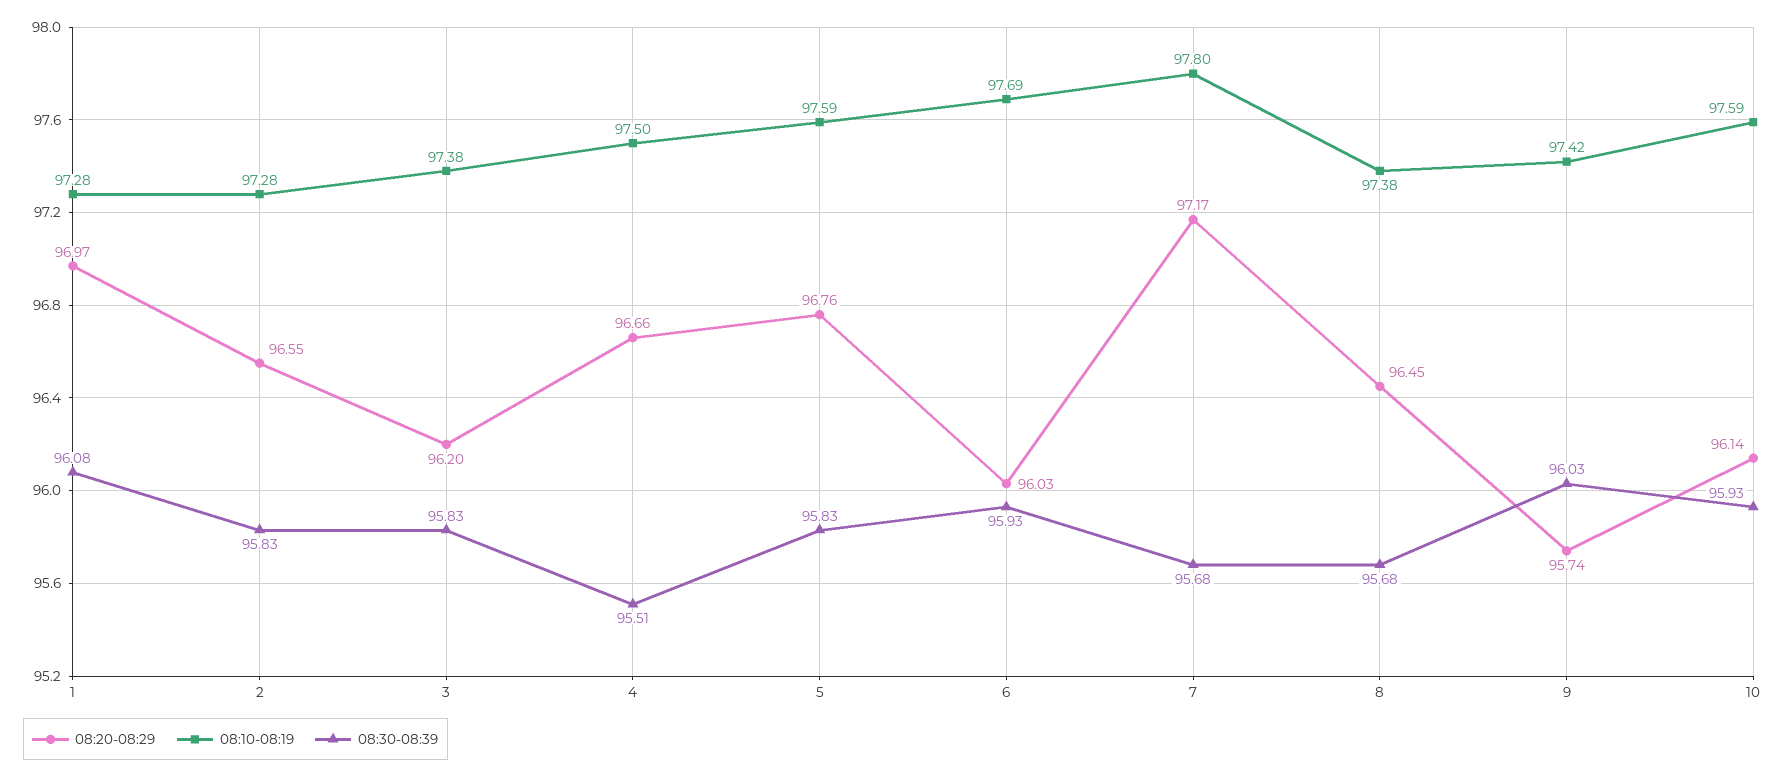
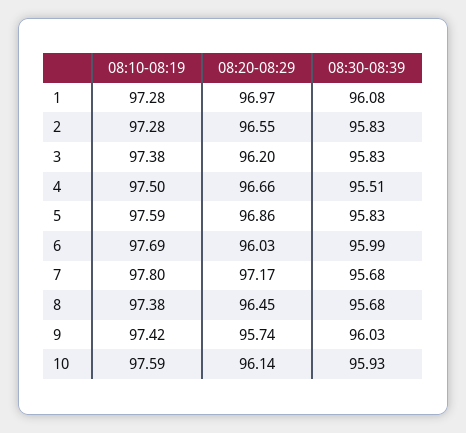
08:20-08:29, 5: 96.76 -> 96.86
08:30-08:39, 6: 95.93 -> 95.99

